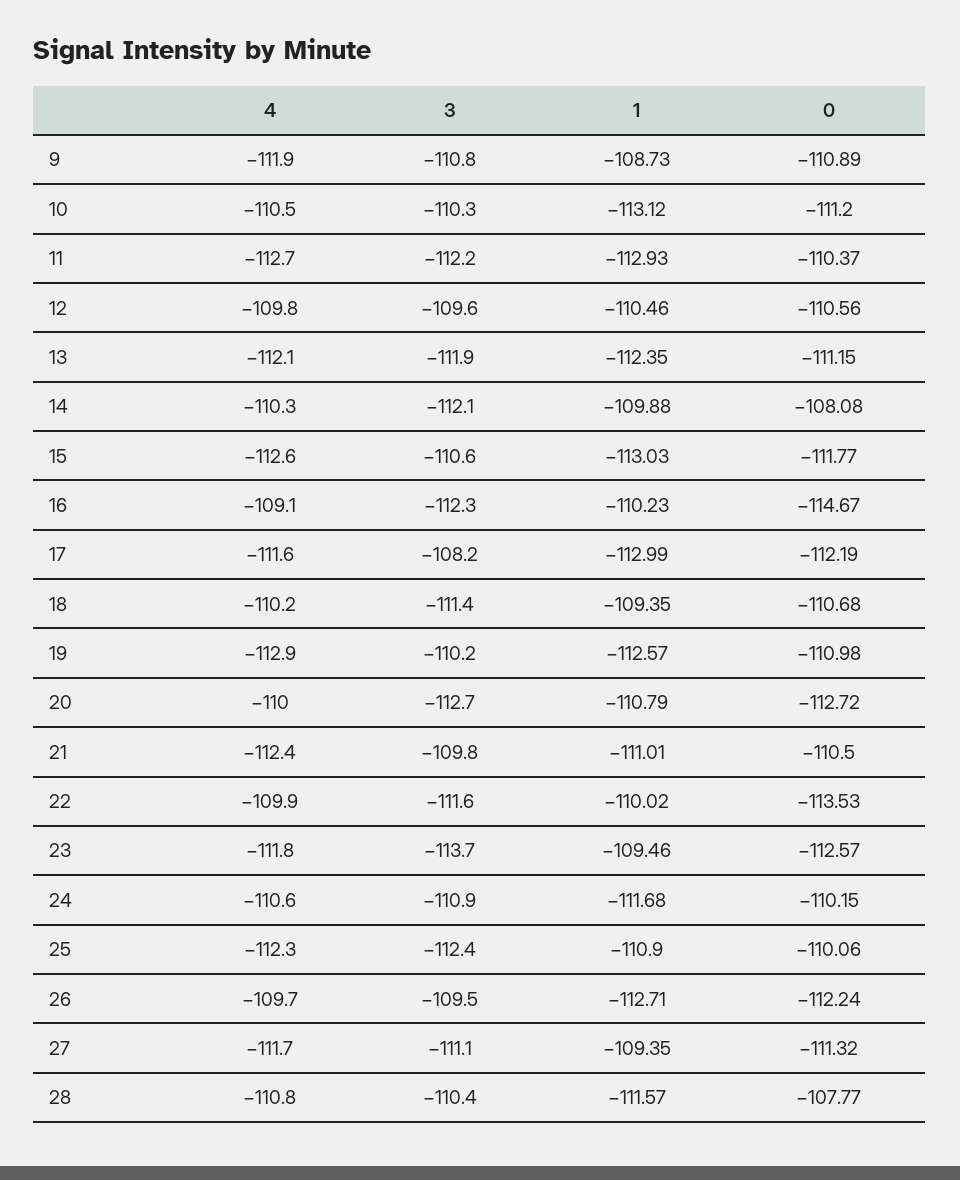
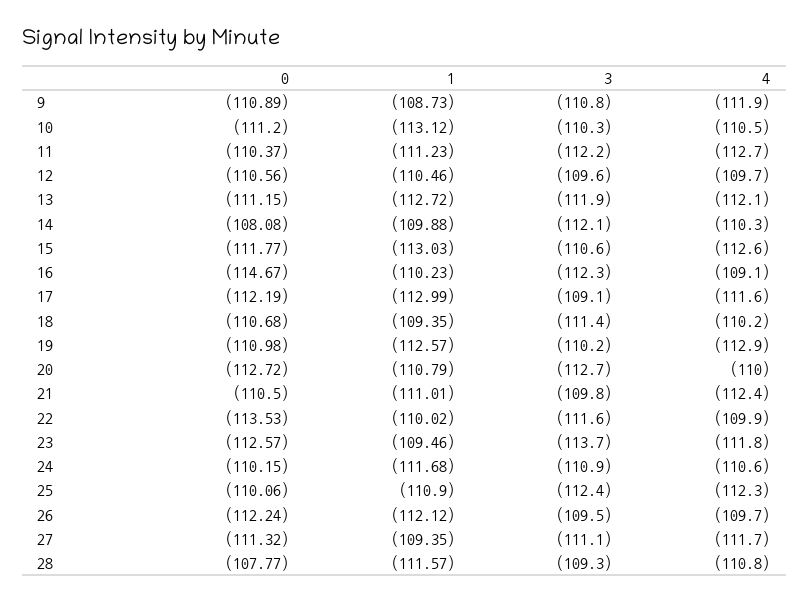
1, 11: -112.93 -> -111.23
4, 12: -109.8 -> -109.7
1, 13: -112.35 -> -112.72
3, 17: -108.2 -> -109.1
1, 26: -112.71 -> -112.12
3, 28: -110.4 -> -109.3

